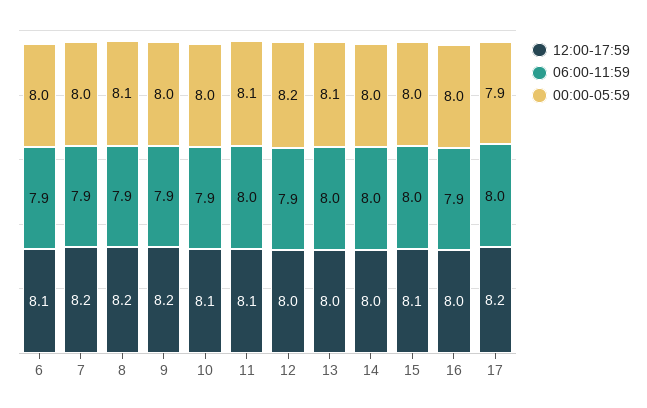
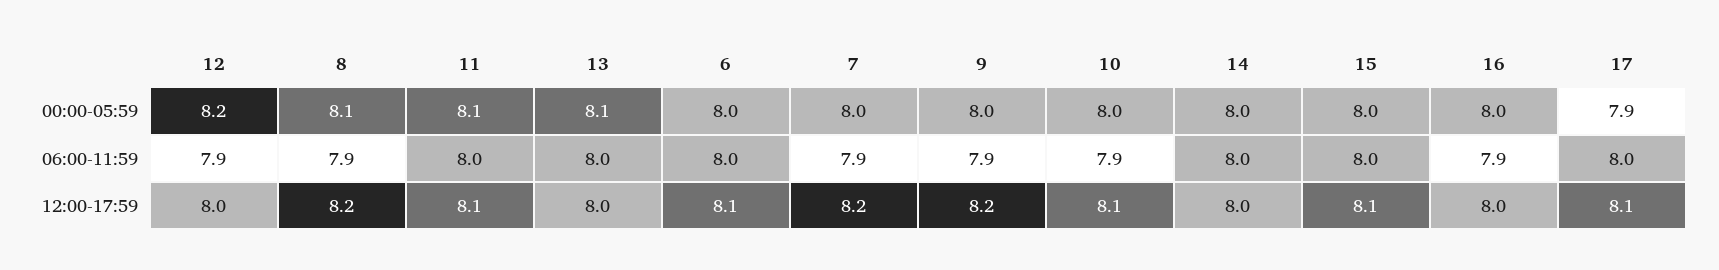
06:00-11:59, 6: 7.9 -> 8
12:00-17:59, 17: 8.2 -> 8.1

